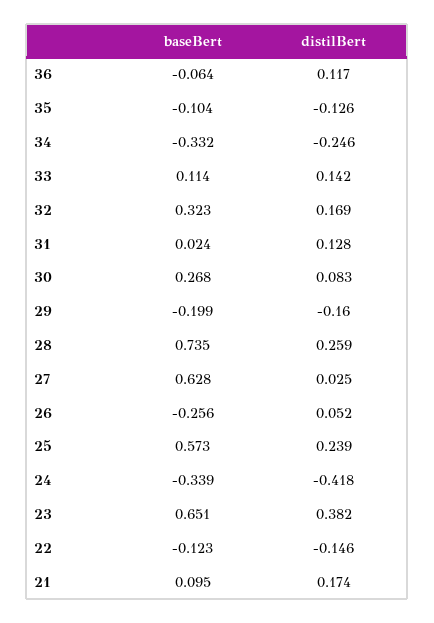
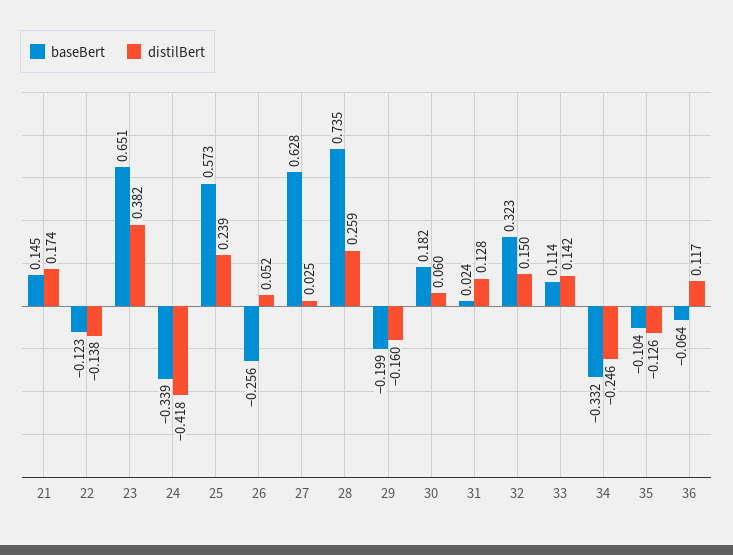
distilBert, 32: 0.169 -> 0.15
baseBert, 30: 0.268 -> 0.182
distilBert, 30: 0.083 -> 0.06
distilBert, 22: -0.146 -> -0.138
baseBert, 21: 0.095 -> 0.145

